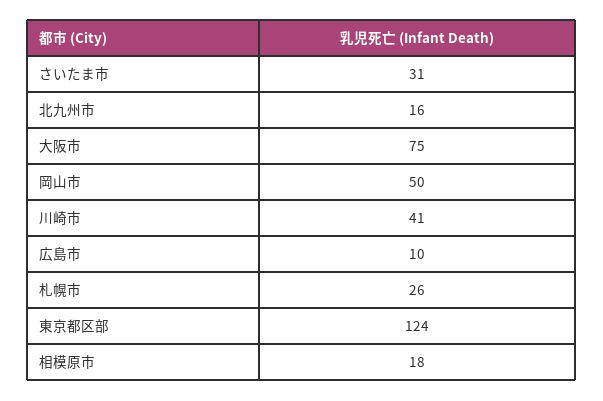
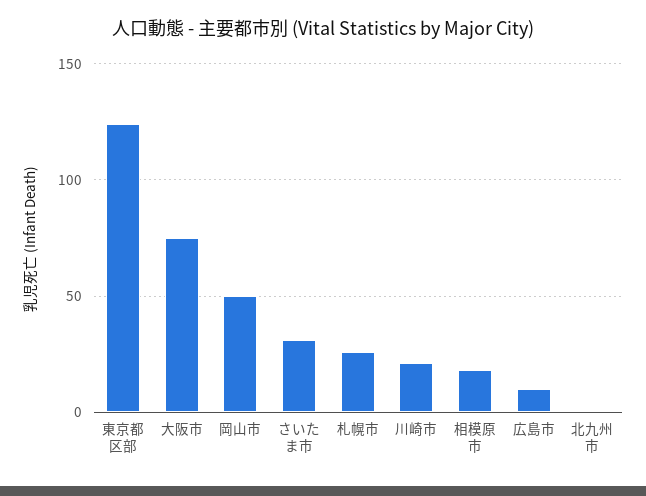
北九州市: 16 -> 0
川崎市: 41 -> 20

